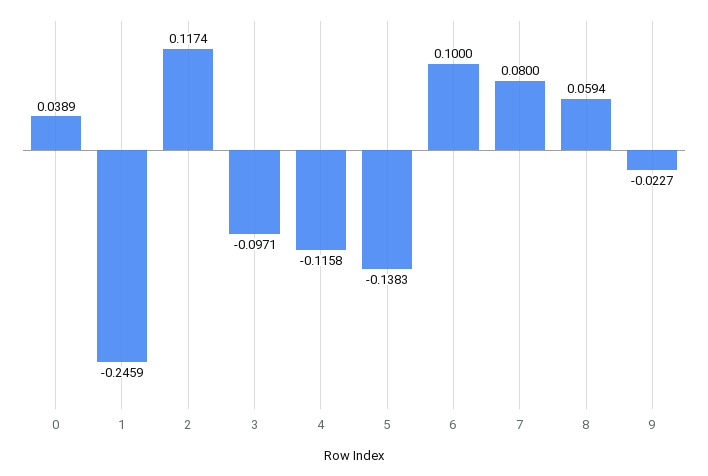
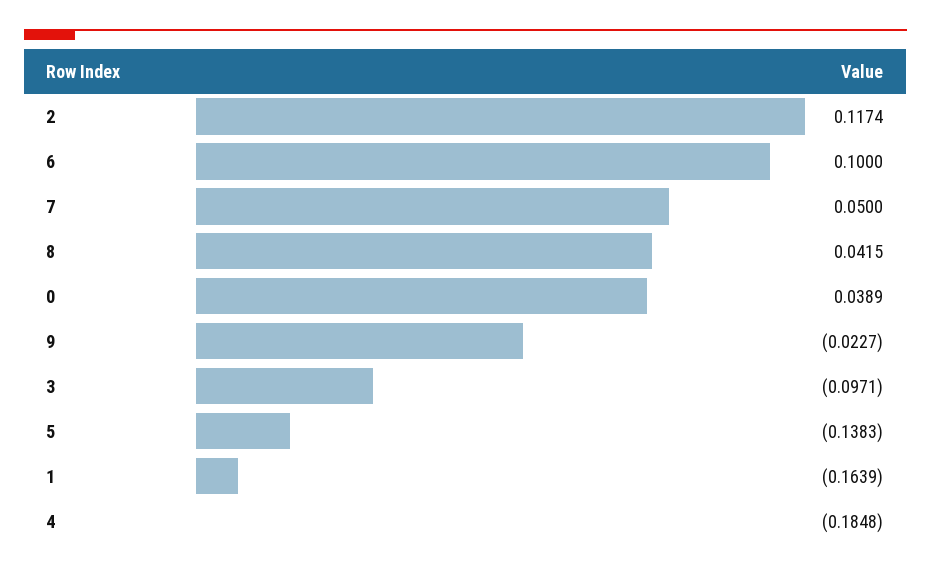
1: -0.2459 -> -0.1639
4: -0.1158 -> -0.1848
7: 0.08 -> 0.05
8: 0.0594 -> 0.0415

